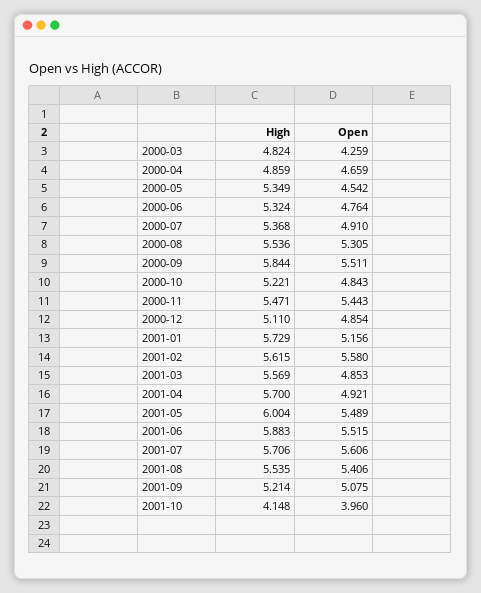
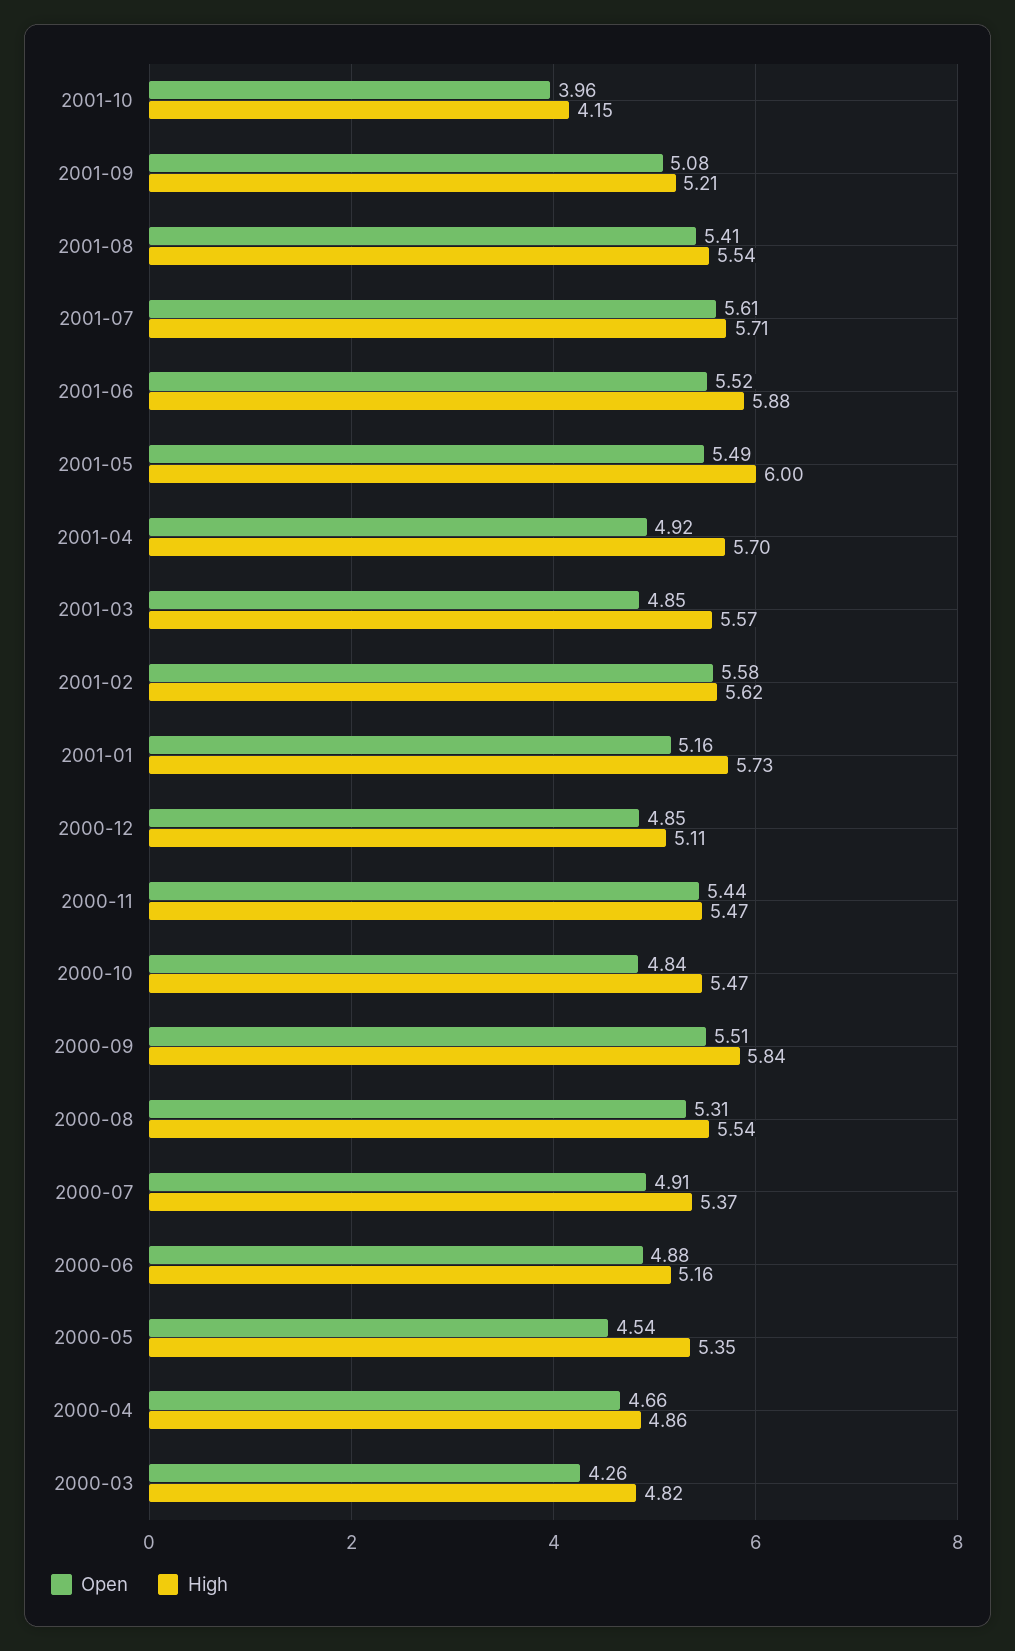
High, 2000-06: 5.324 -> 5.16
Open, 2000-06: 4.764 -> 4.88
High, 2000-10: 5.221 -> 5.47

